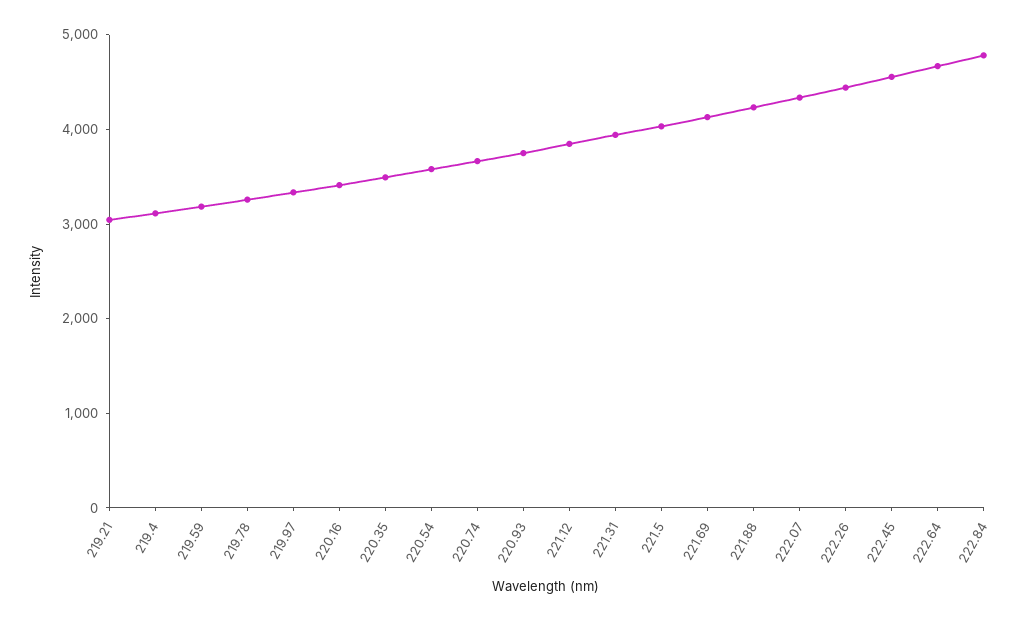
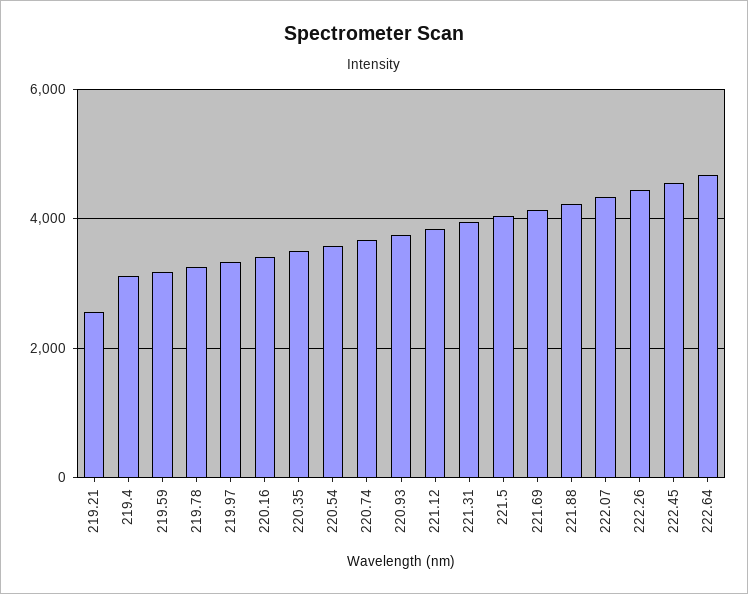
219.21: 3000 -> 2600
222.84: 4800 -> none

